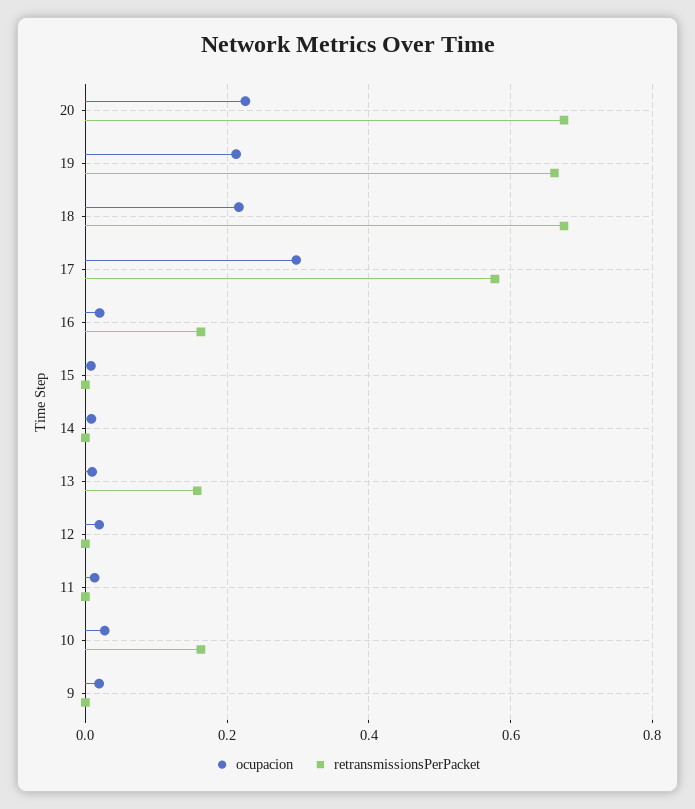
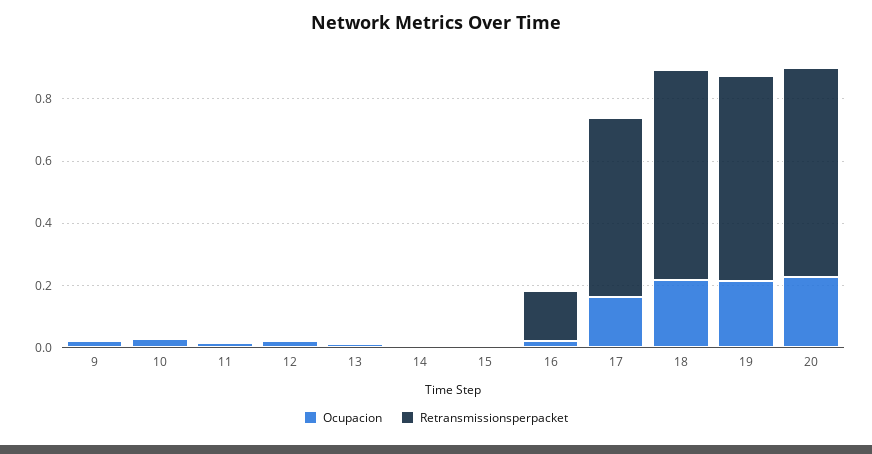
ocupacion, 17: 0.3 -> 0.15
retransmissionsPerPacket, 13: 0.16 -> 0
retransmissionsPerPacket, 10: 0.16 -> 0

